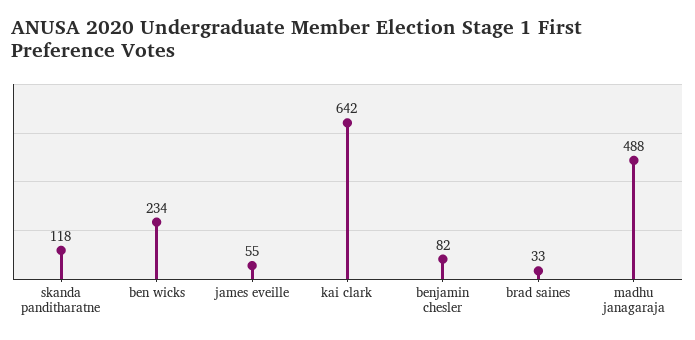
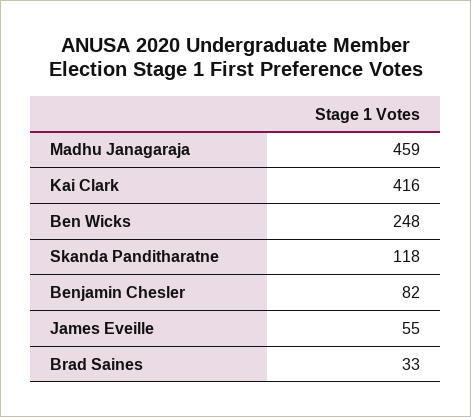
ben wicks: 234 -> 248
kai clark: 642 -> 416
madhu janagaraja: 488 -> 459

